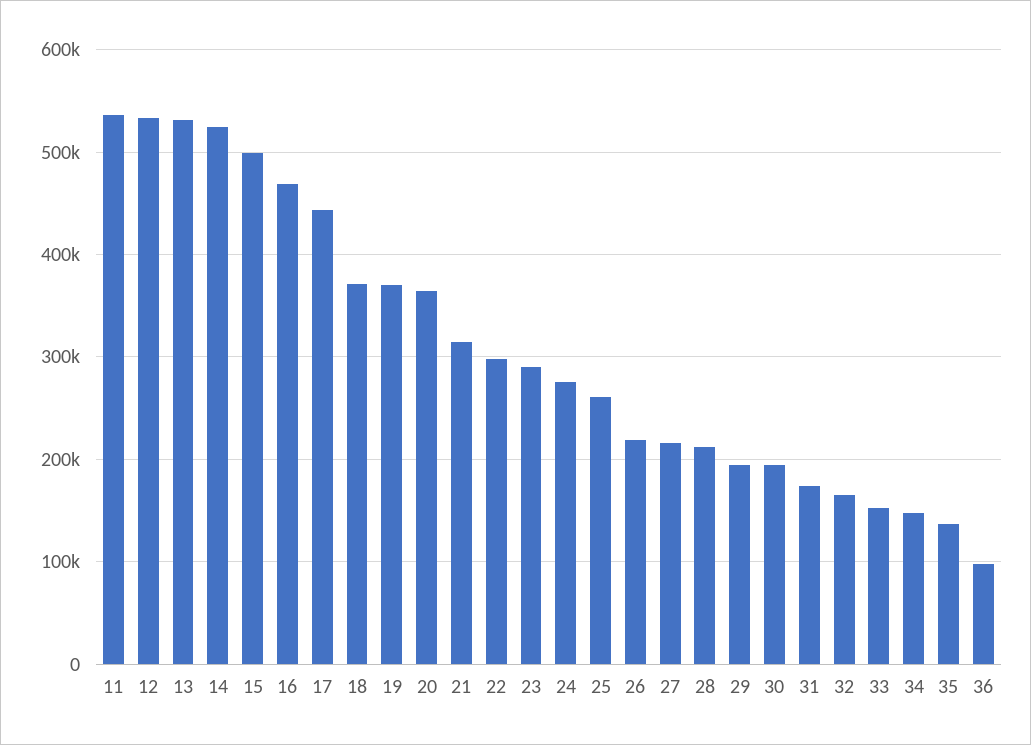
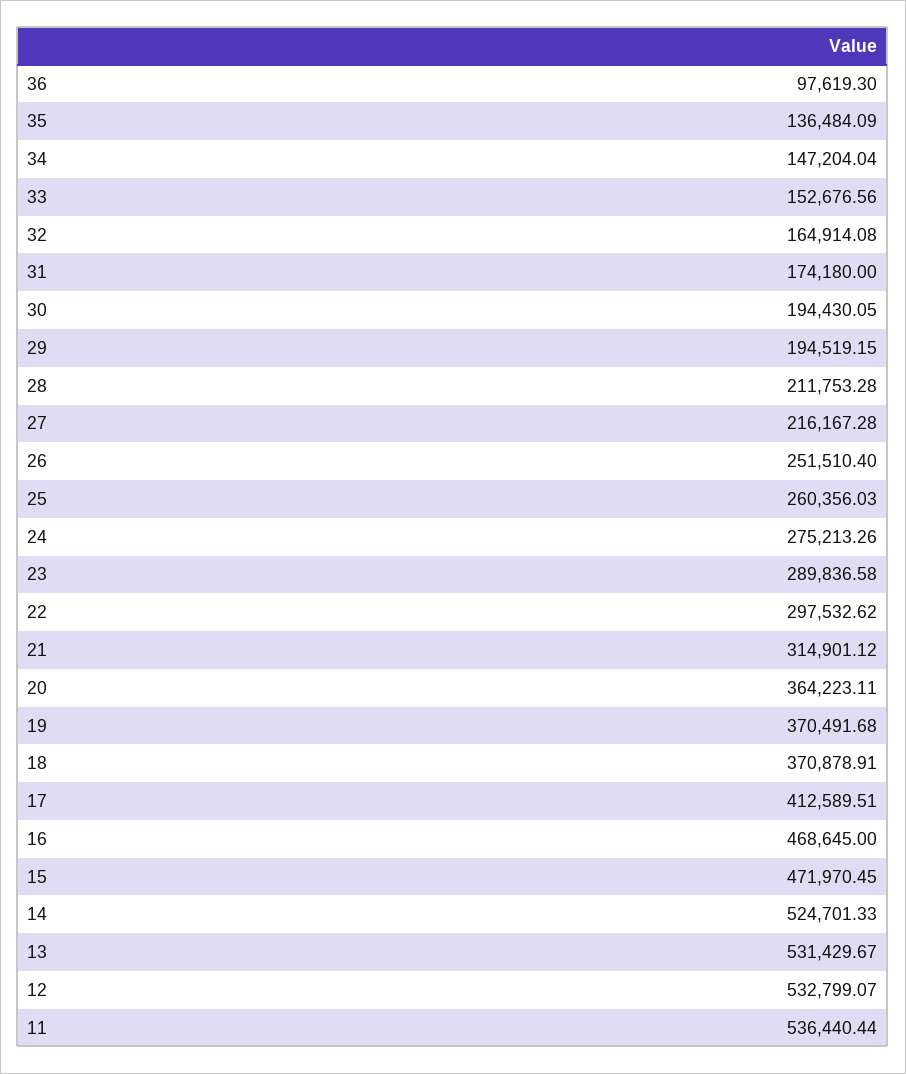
15: 500000 -> 471970.45
17: 440000 -> 412589.51
26: 220000 -> 251510.4

